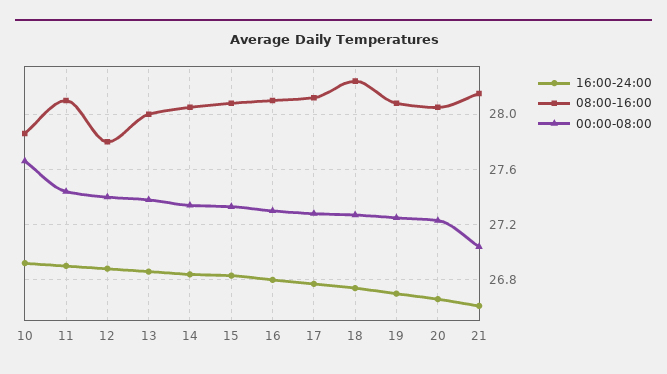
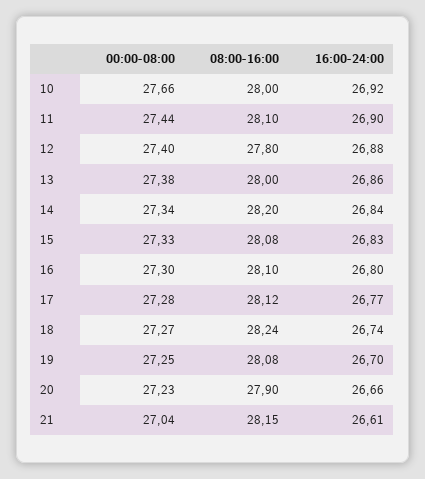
08:00-16:00, 10: 27.85 -> 28
08:00-16:00, 14: 28.05 -> 28.2
08:00-16:00, 20: 28.05 -> 27.9

